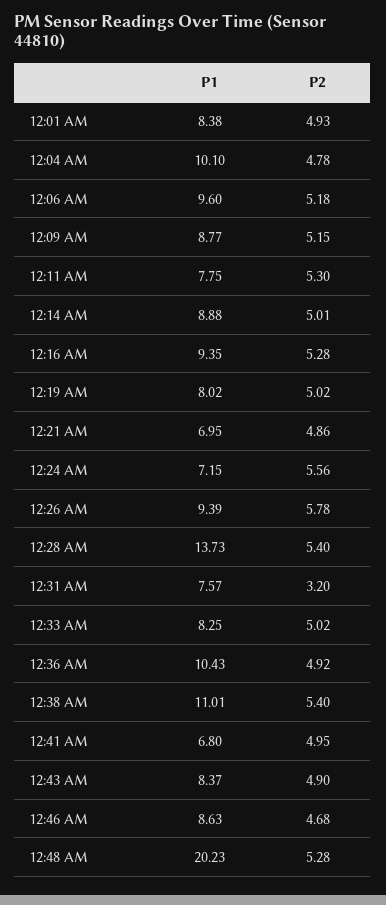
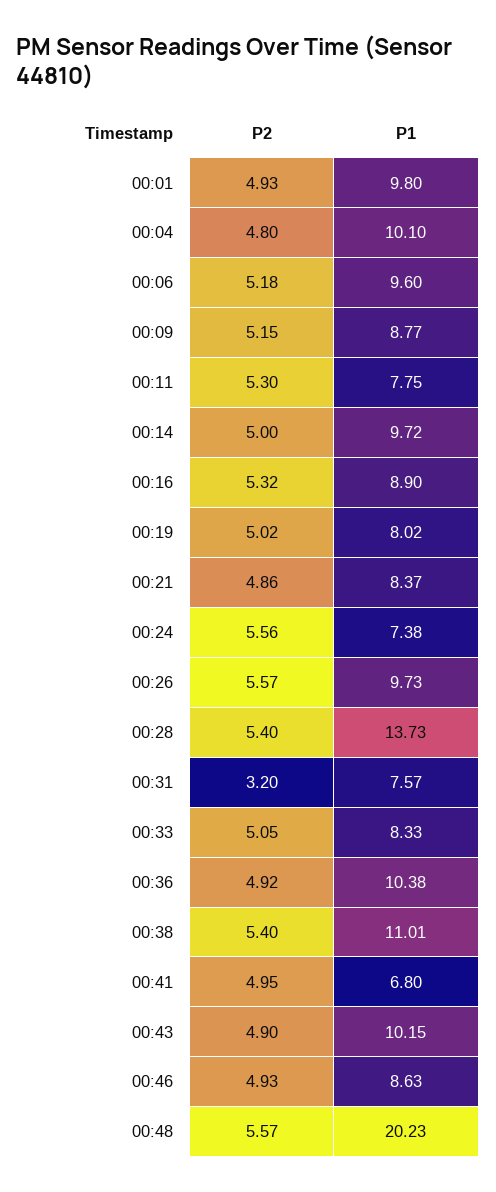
P1, 12:01 AM: 8.38 -> 9.8
P2, 12:04 AM: 4.78 -> 4.8
P1, 12:14 AM: 8.88 -> 9.72
P2, 12:14 AM: 5.01 -> 5
P1, 12:16 AM: 9.35 -> 8.9
P2, 12:16 AM: 5.28 -> 5.32
P1, 12:21 AM: 6.95 -> 8.37
P1, 12:24 AM: 7.15 -> 7.38
P1, 12:26 AM: 9.39 -> 9.73
P2, 12:26 AM: 5.78 -> 5.57
P1, 12:33 AM: 8.25 -> 8.33
P2, 12:33 AM: 5.02 -> 5.05
P1, 12:36 AM: 10.43 -> 10.38
P1, 12:43 AM: 8.37 -> 10.15
P2, 12:46 AM: 4.68 -> 4.93
P2, 12:48 AM: 5.28 -> 5.57

